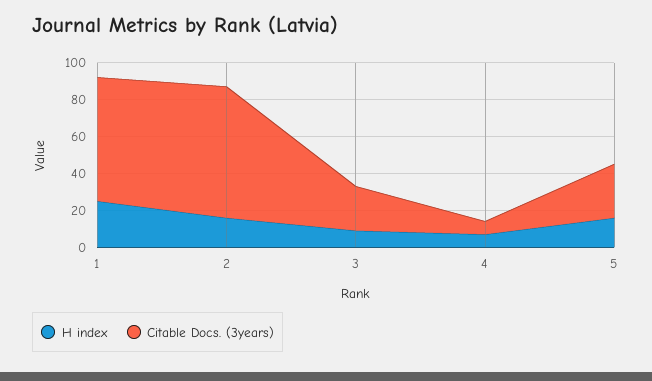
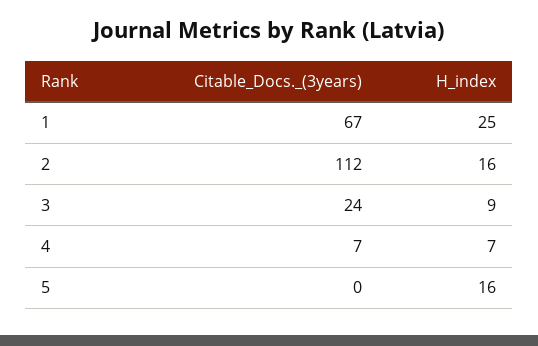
Citable Docs. (3years), 2: 70 -> 112
Citable Docs. (3years), 5: 30 -> 0

